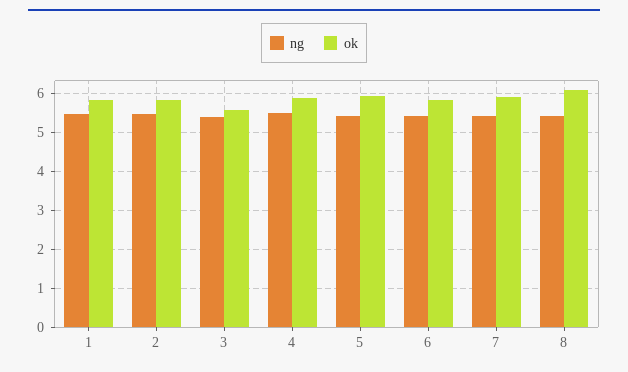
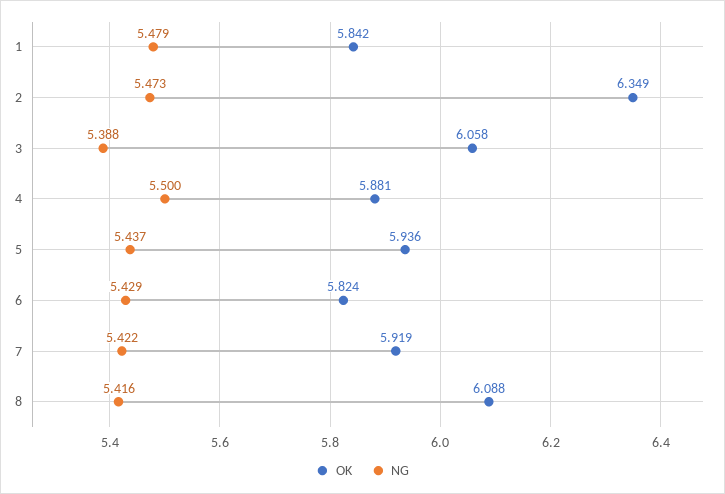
ok, 2: 5.8 -> 6.349
ok, 3: 5.6 -> 6.058

